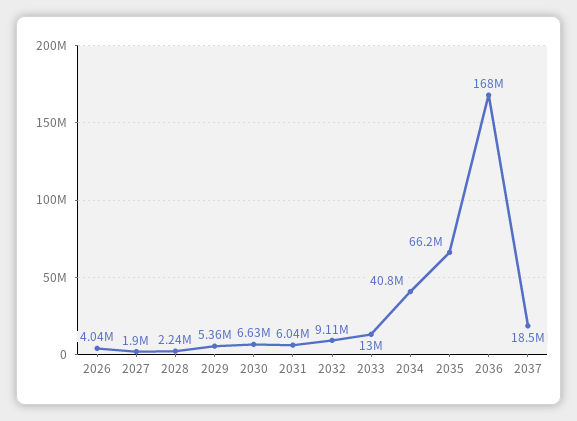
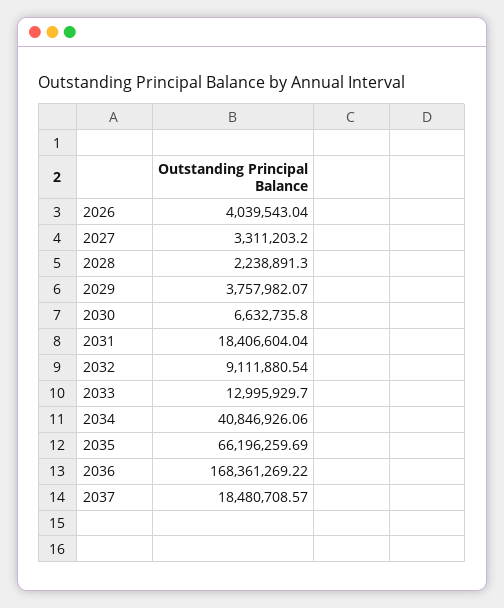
2027: 1900000 -> 3311203.2
2029: 5360000 -> 3757982.07
2031: 6040000 -> 18406604.04

